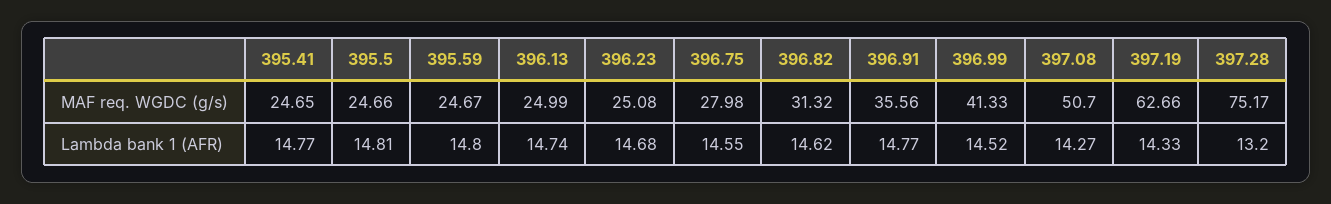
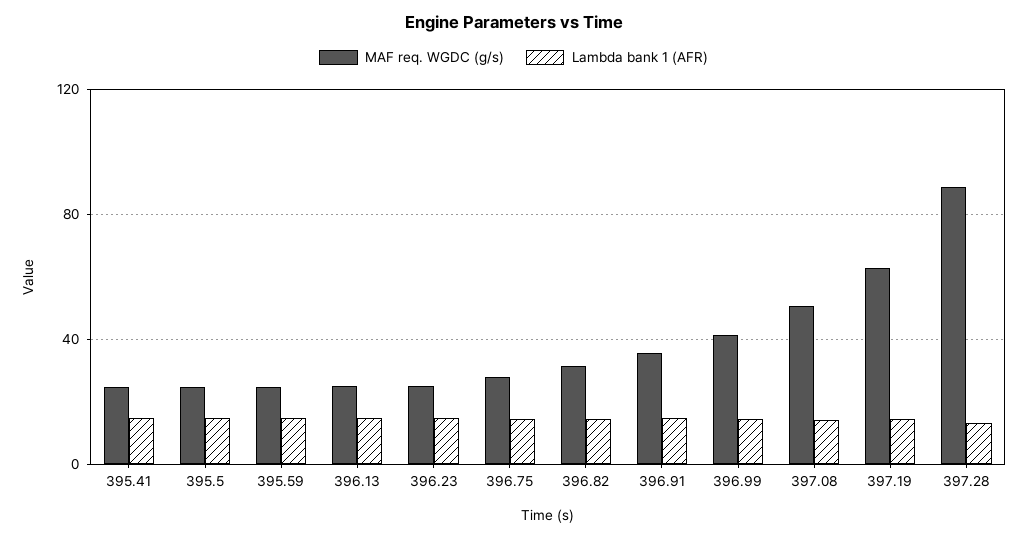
MAF req. WGDC (g/s), 397.28: 75.17 -> 90

